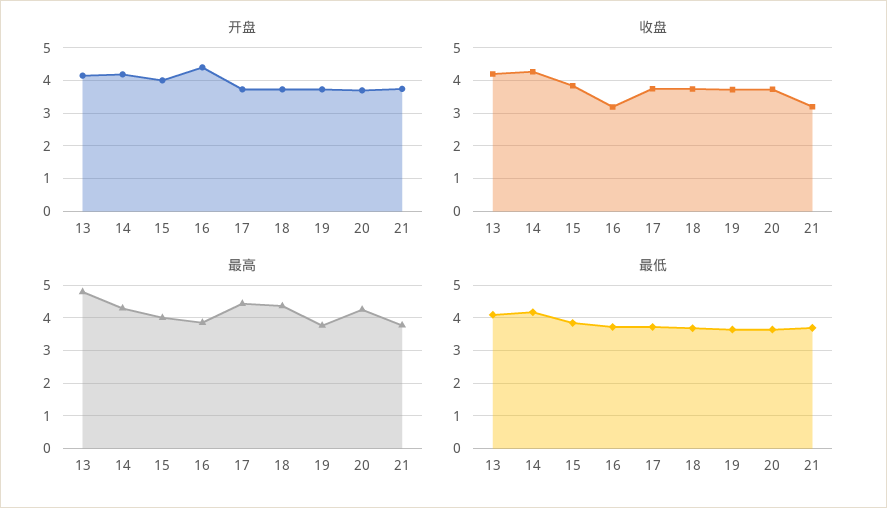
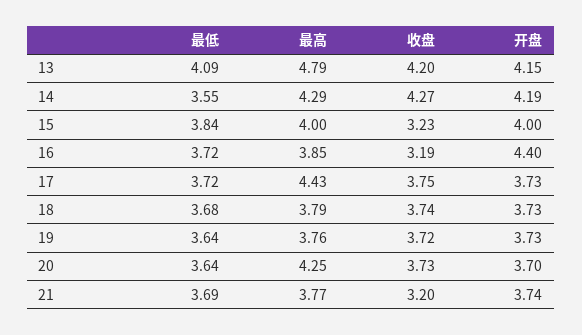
收盘, 15: 3.8 -> 3.23
最高, 18: 4.4 -> 3.79
最低, 14: 4.2 -> 3.55

